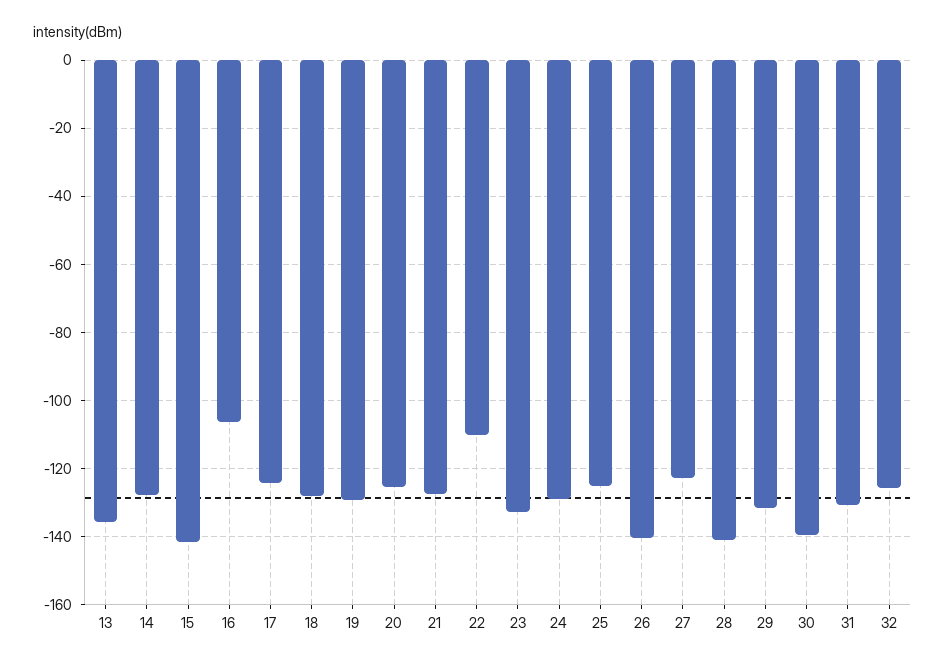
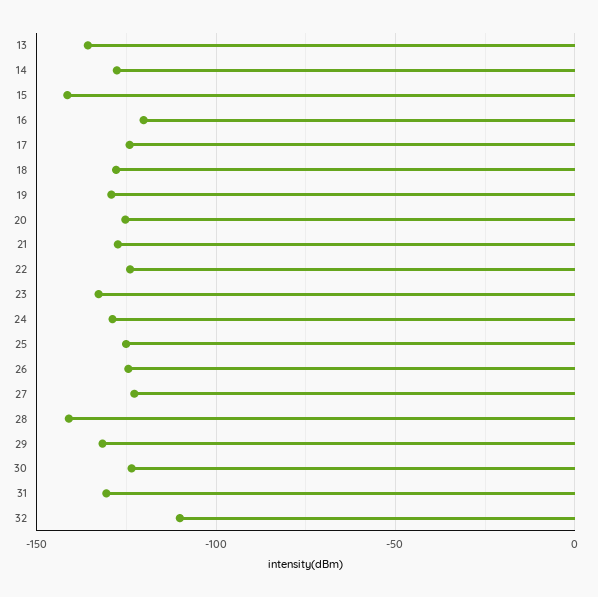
16: -106 -> -120
22: -110 -> -125
26: -140 -> -125
30: -140 -> -125
32: -126 -> -110

